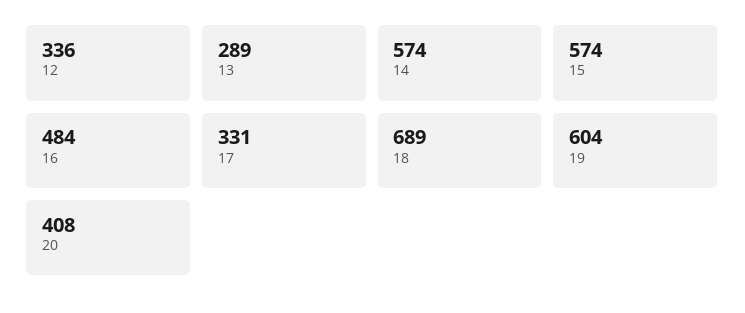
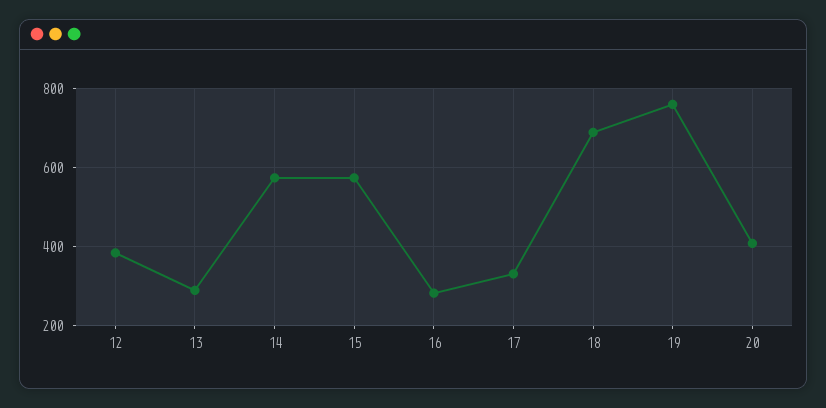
12: 336 -> 380
16: 484 -> 280
19: 604 -> 760

